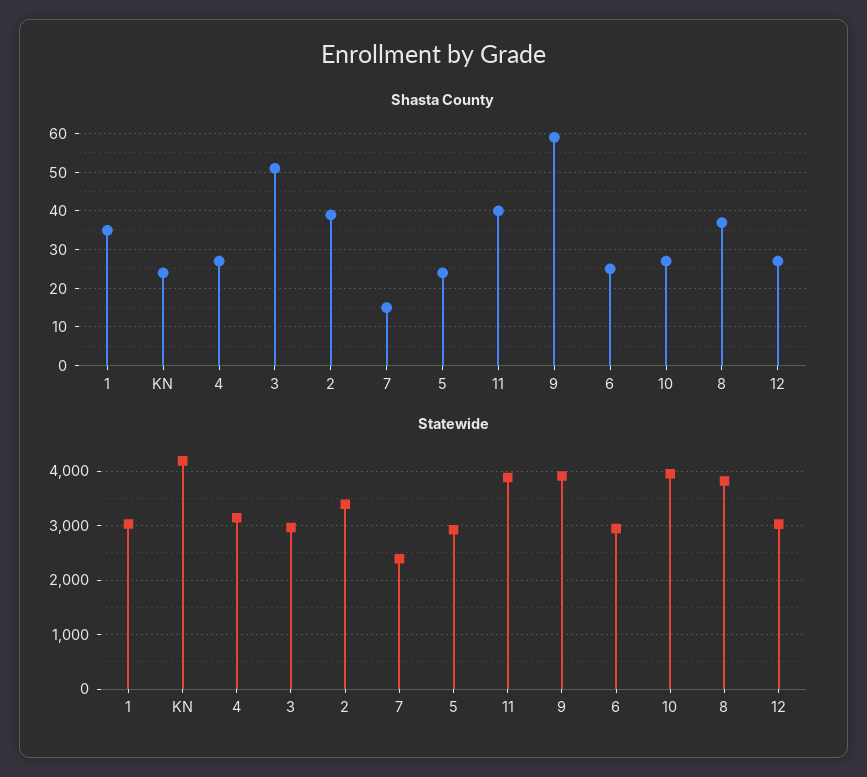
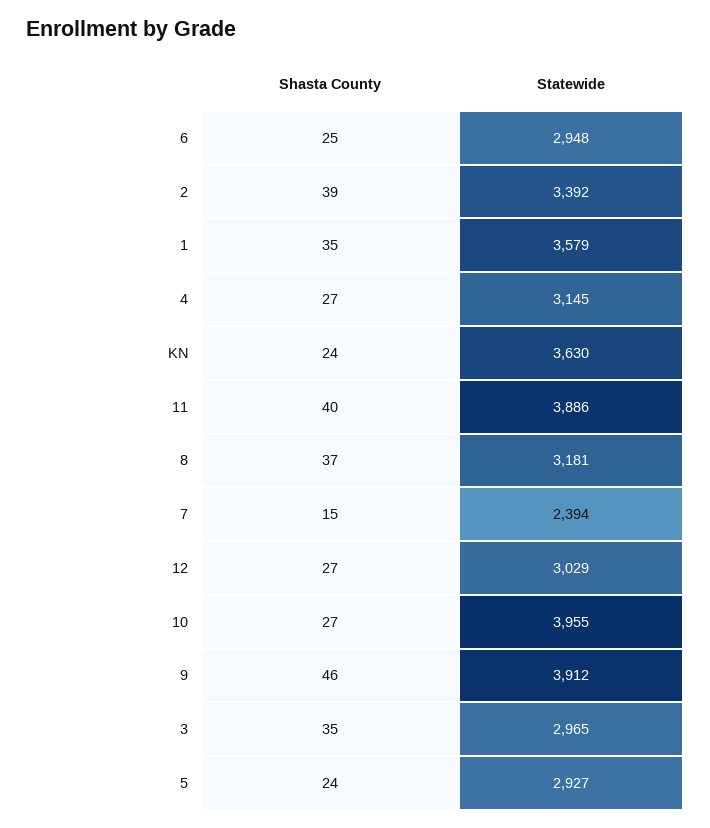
Shasta County, 3: 50 -> 35
Shasta County, 9: 60 -> 46
Statewide, 1: 3000 -> 3579
Statewide, KN: 4200 -> 3630
Statewide, 8: 3800 -> 3181

